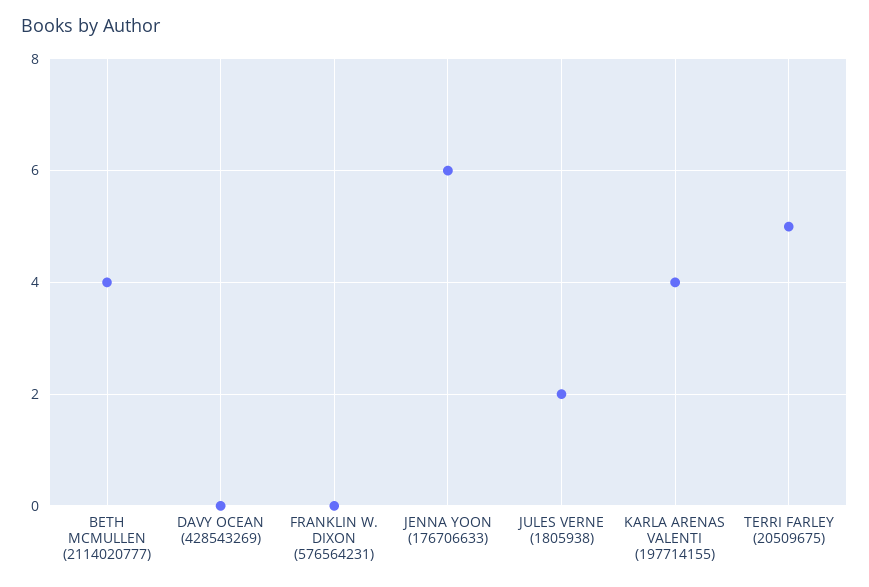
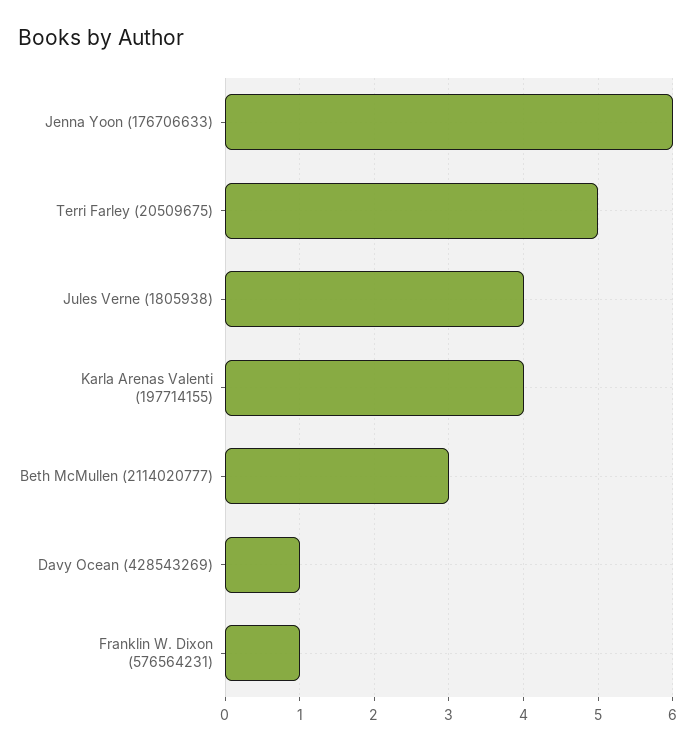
BETH MCMULLEN (2114020777): 4 -> 3
DAVY OCEAN (428543269): 0 -> 1
FRANKLIN W. DIXON (576564231): 0 -> 1
JULES VERNE (1805938): 2 -> 4

